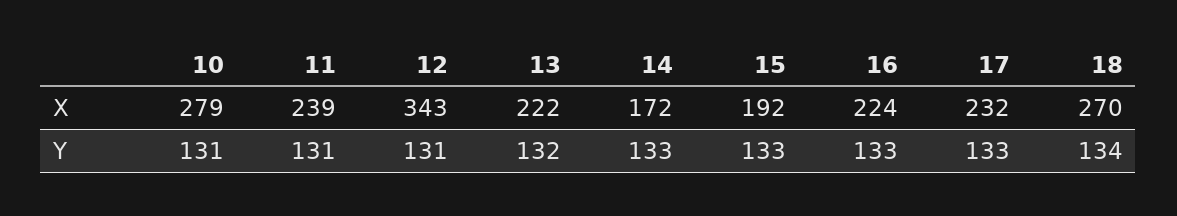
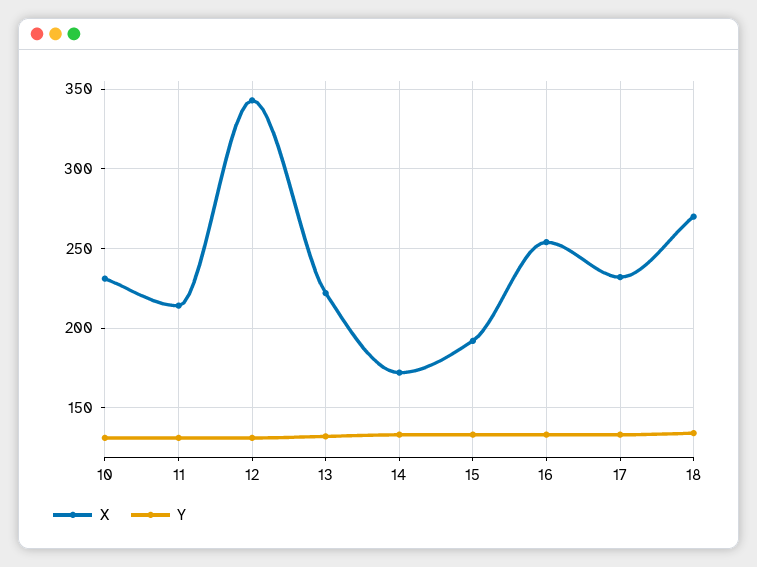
X, 10: 279 -> 230
X, 11: 239 -> 215
X, 16: 224 -> 255

